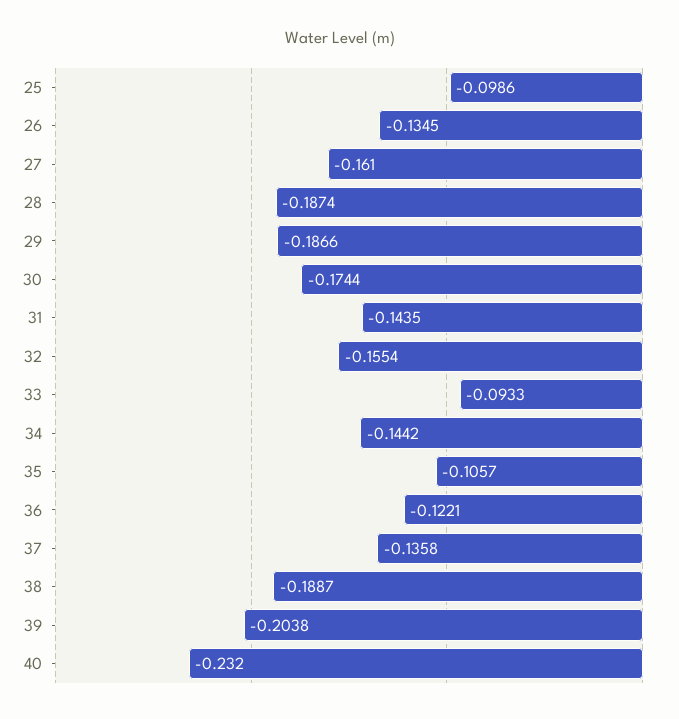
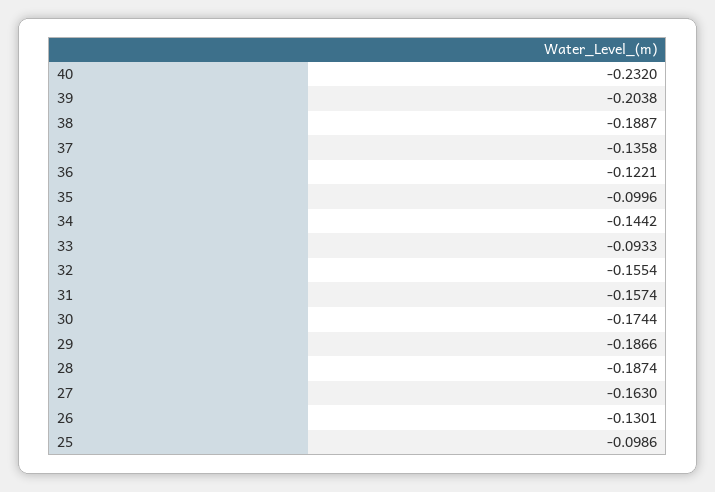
26: -0.1345 -> -0.1301
27: -0.161 -> -0.163
31: -0.1435 -> -0.1574
35: -0.1057 -> -0.0996

